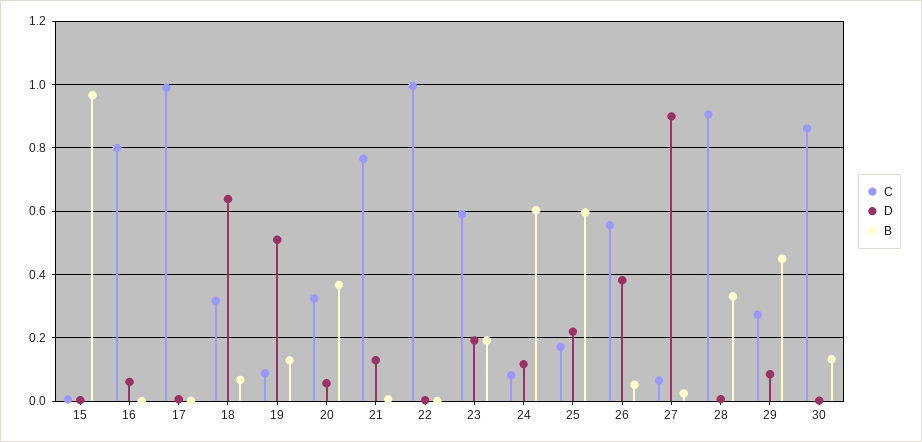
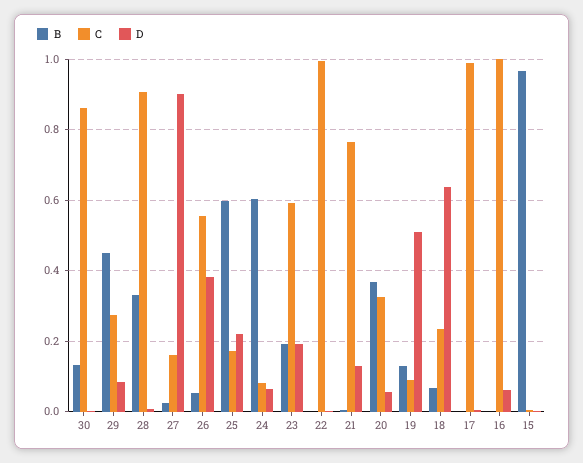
C, 16: 0.8 -> 1
C, 18: 0.32 -> 0.24
D, 24: 0.12 -> 0.06
C, 27: 0.06 -> 0.16

